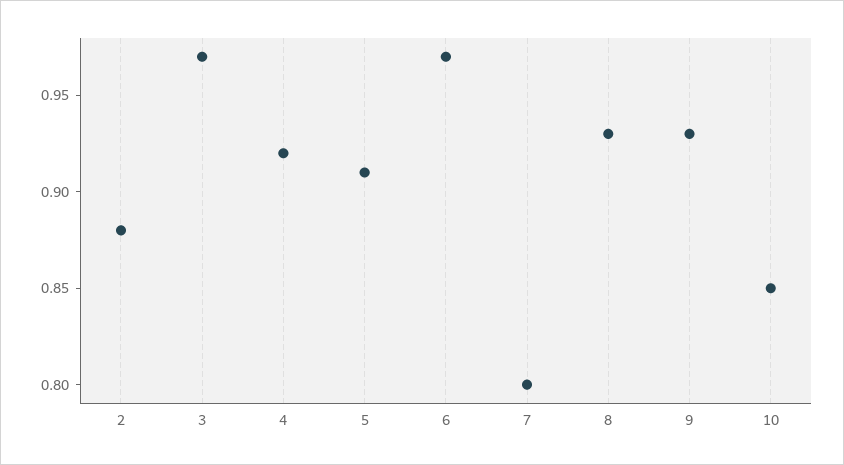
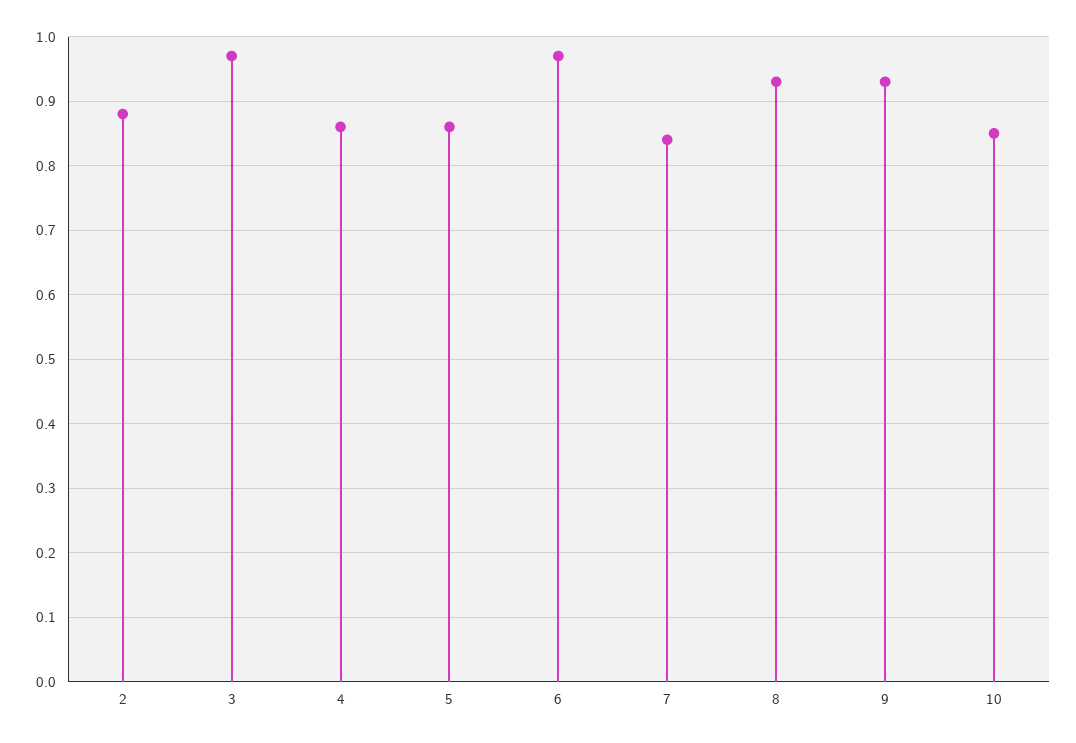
4: 0.92 -> 0.86
5: 0.91 -> 0.86
7: 0.8 -> 0.84

